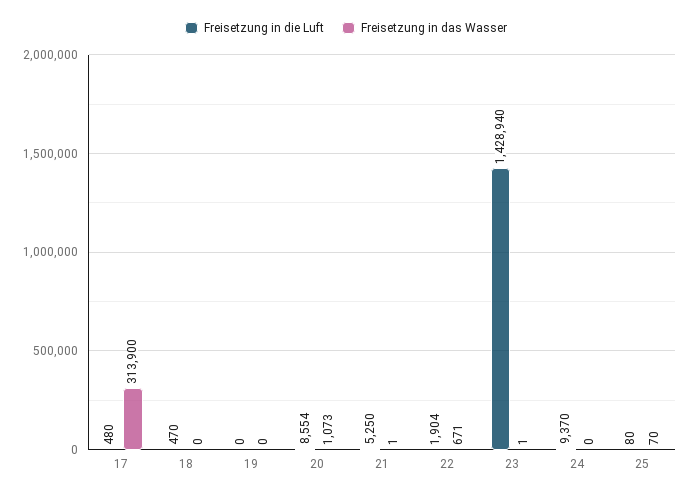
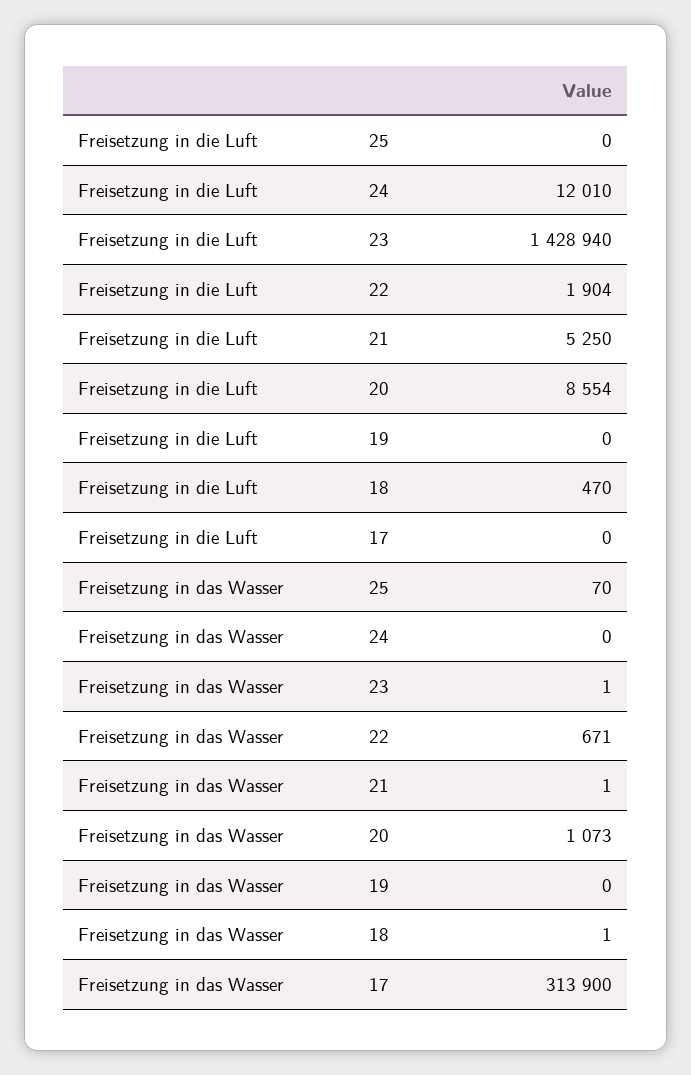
Freisetzung in die Luft, 17: 480 -> 0
Freisetzung in das Wasser, 18: 0 -> 1
Freisetzung in die Luft, 24: 9370 -> 12010
Freisetzung in die Luft, 25: 80 -> 0

